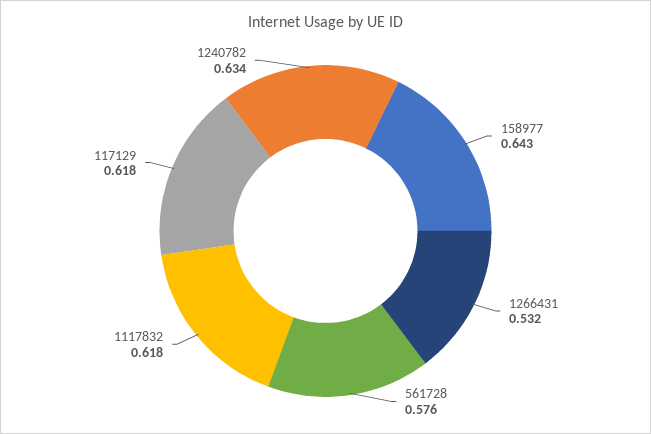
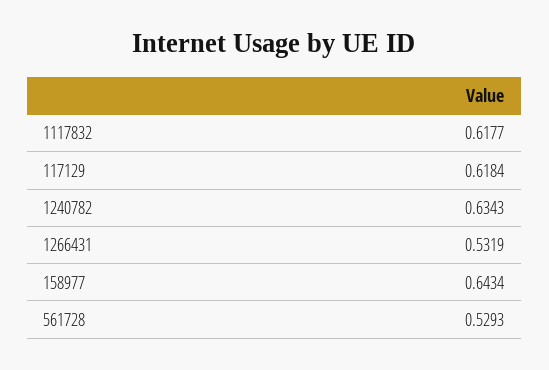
561728: 0.576 -> 0.5293

